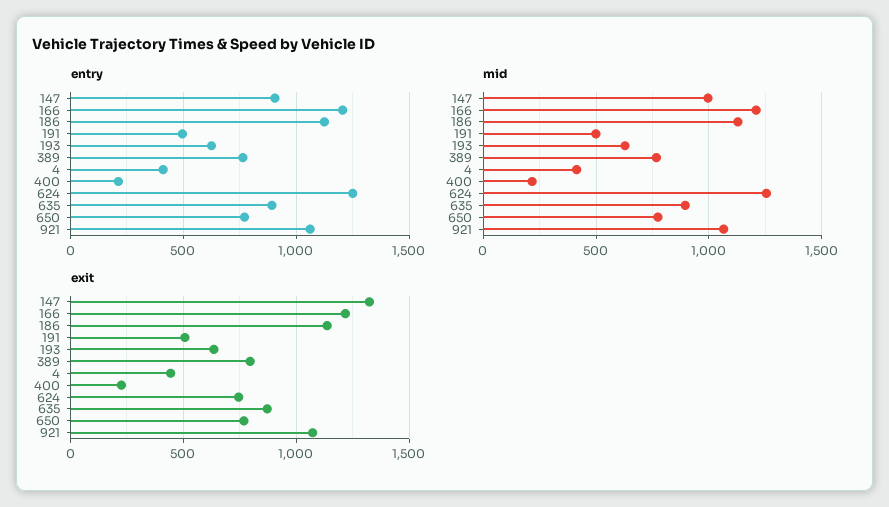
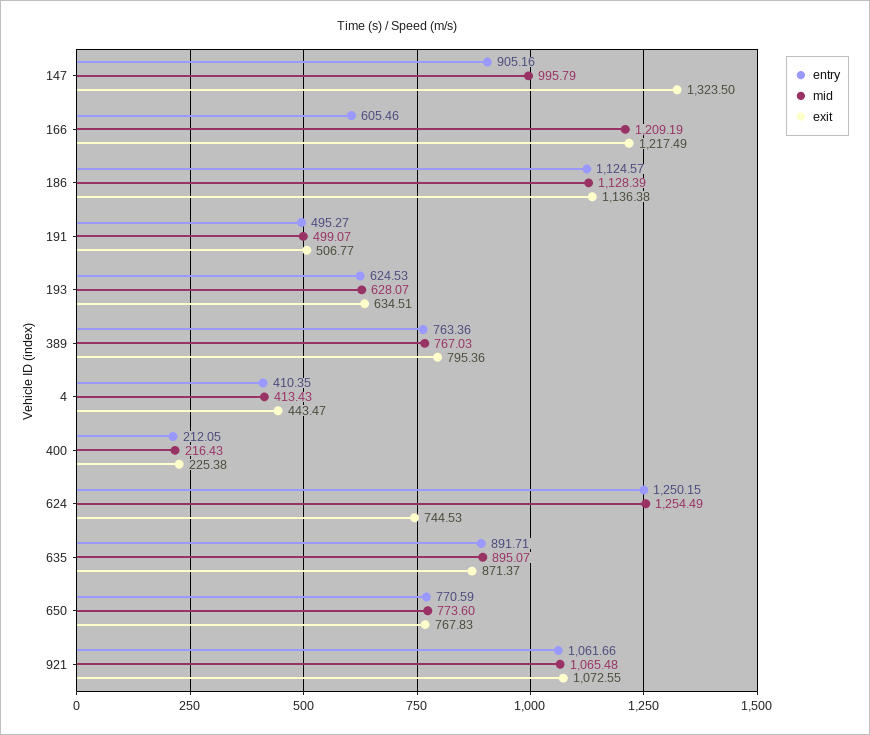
entry, 166: 1200 -> 605.46

